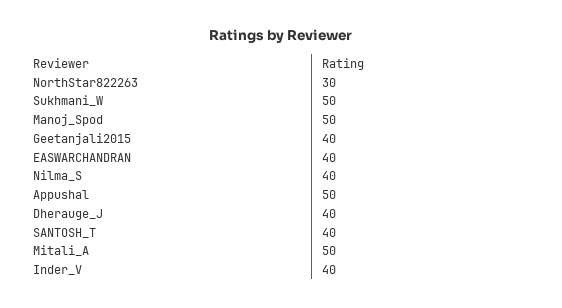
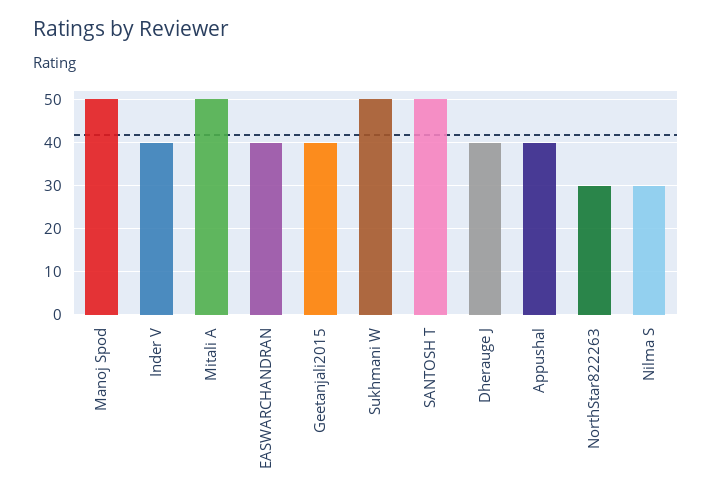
Nilma_S: 40 -> 30
Appushal: 50 -> 40
SANTOSH_T: 40 -> 50

